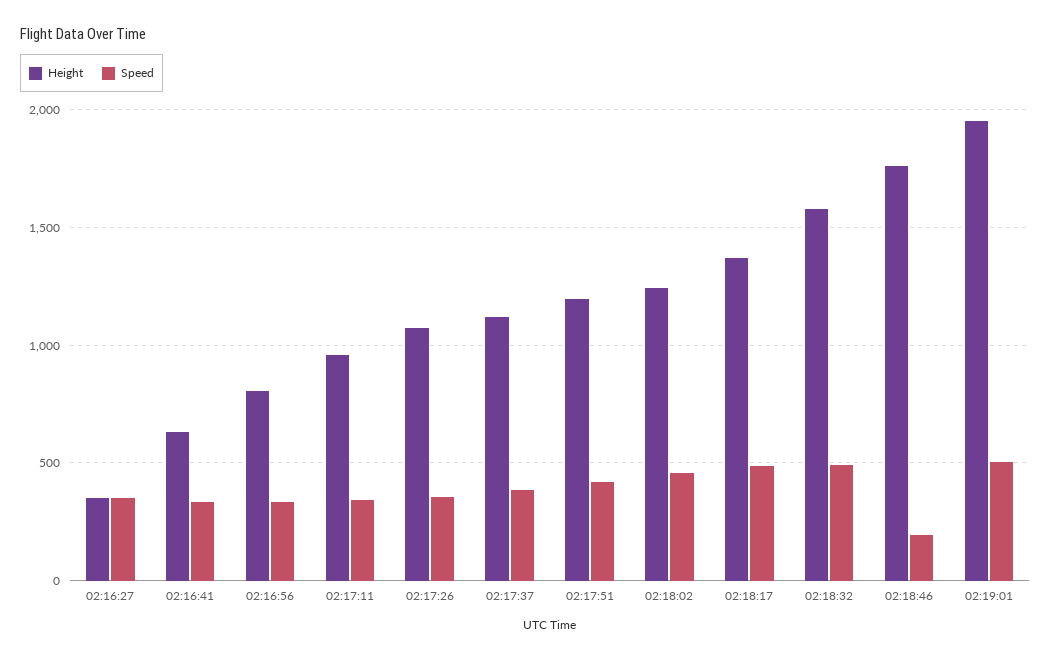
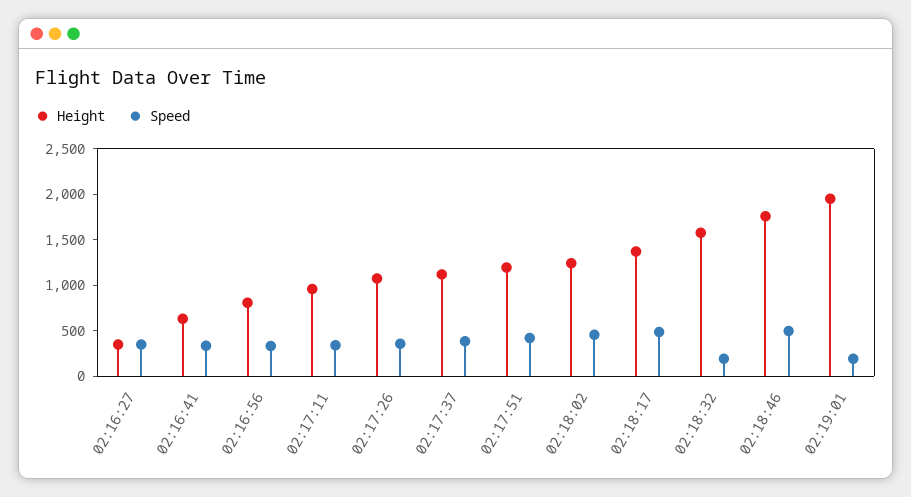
Speed, 02:18:32: 500 -> 200
Speed, 02:18:46: 200 -> 500
Speed, 02:19:01: 500 -> 200

